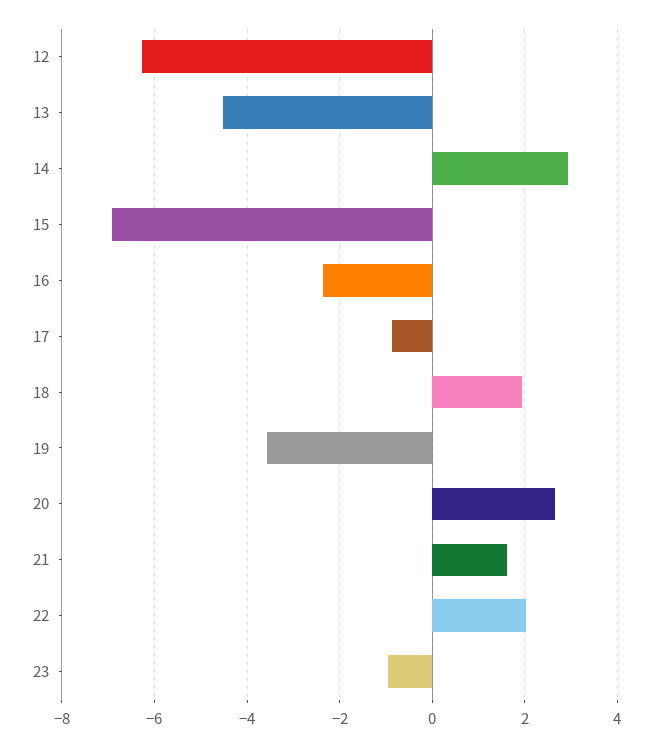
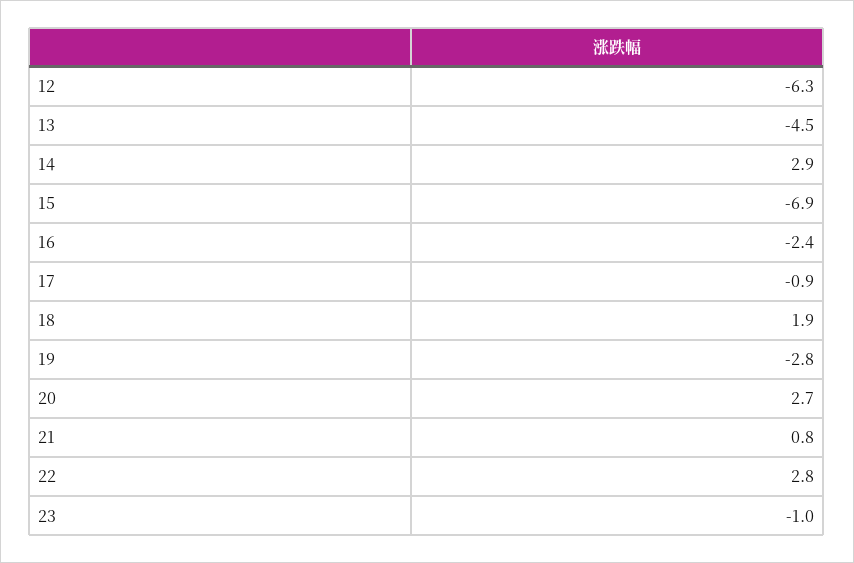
19: -3.6 -> -2.8
21: 1.6 -> 0.8
22: 2 -> 2.8

